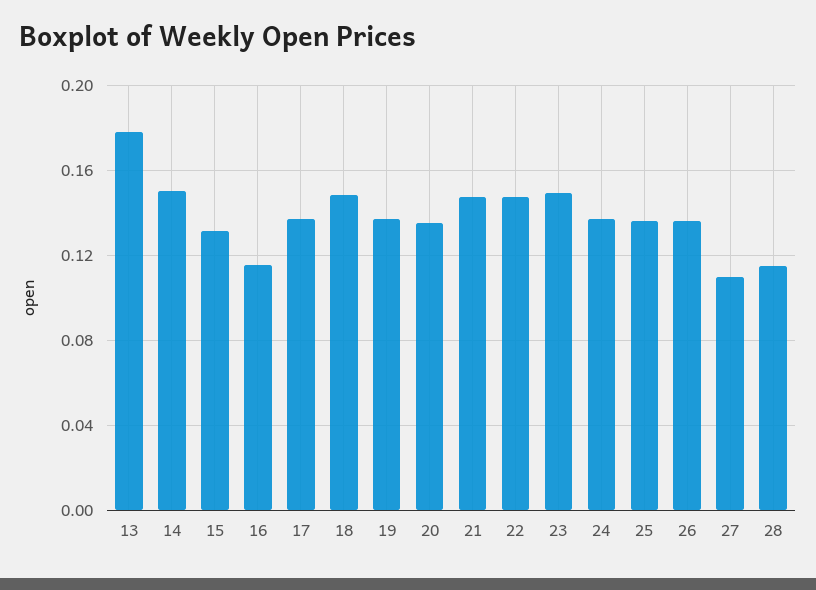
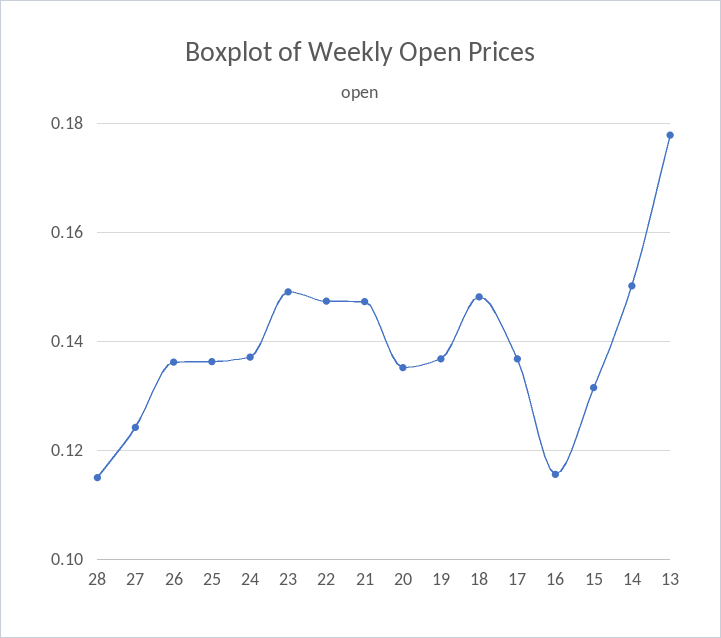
27: 0.11 -> 0.124

